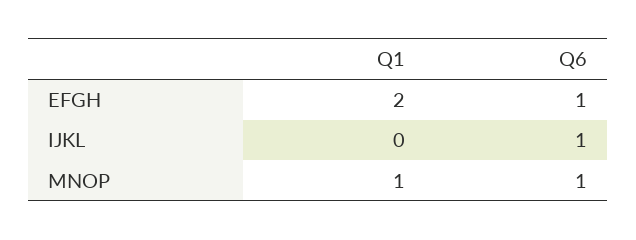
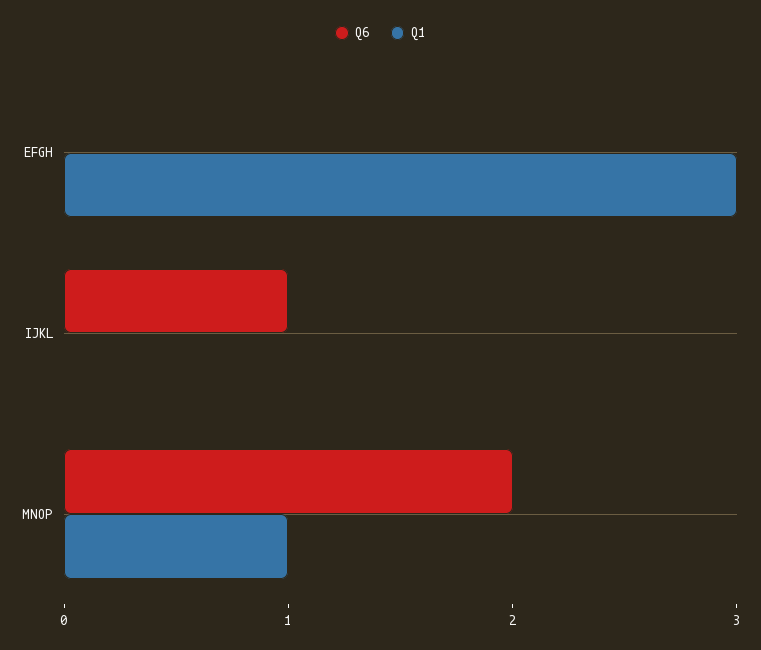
Q1, EFGH: 2 -> 3
Q6, EFGH: 1 -> 0
Q6, MNOP: 1 -> 2

